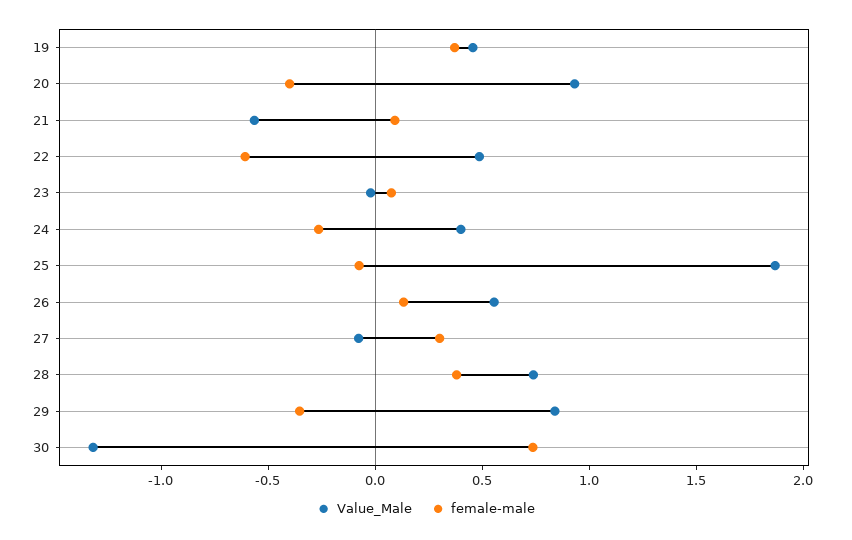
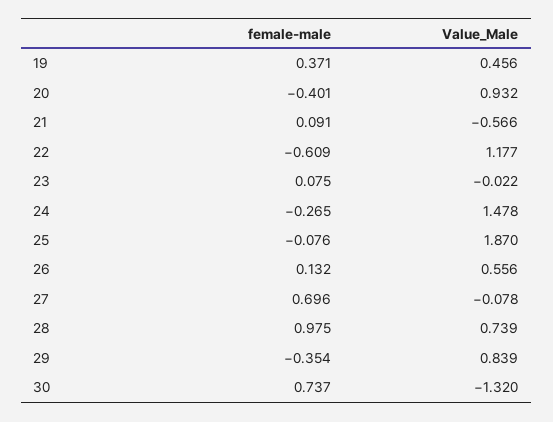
Value_Male, 22: 0.5 -> 1.177
Value_Male, 24: 0.4 -> 1.478
female-male, 27: 0.3 -> 0.696
female-male, 28: 0.4 -> 0.975

